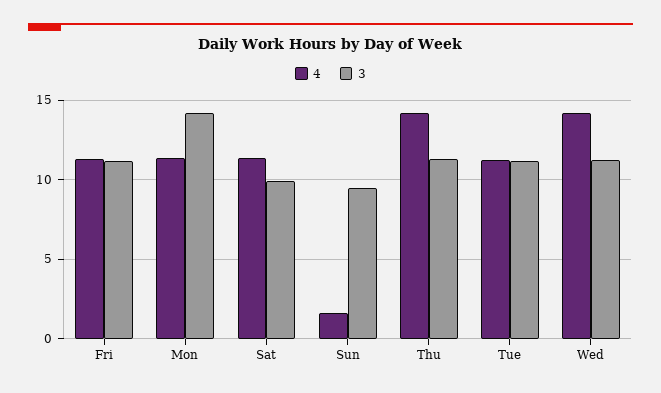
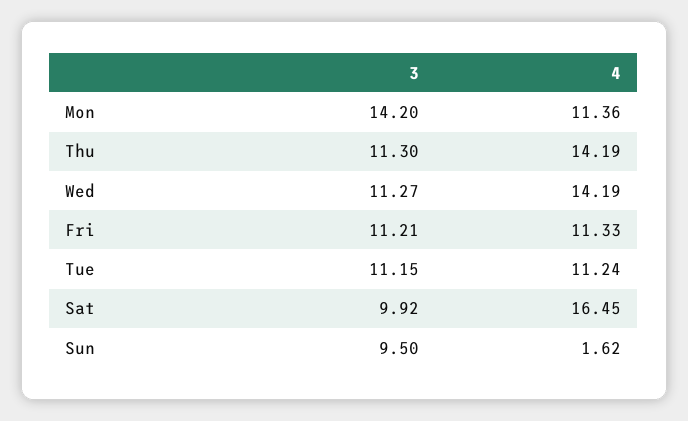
4, Sat: 11.5 -> 16.45

